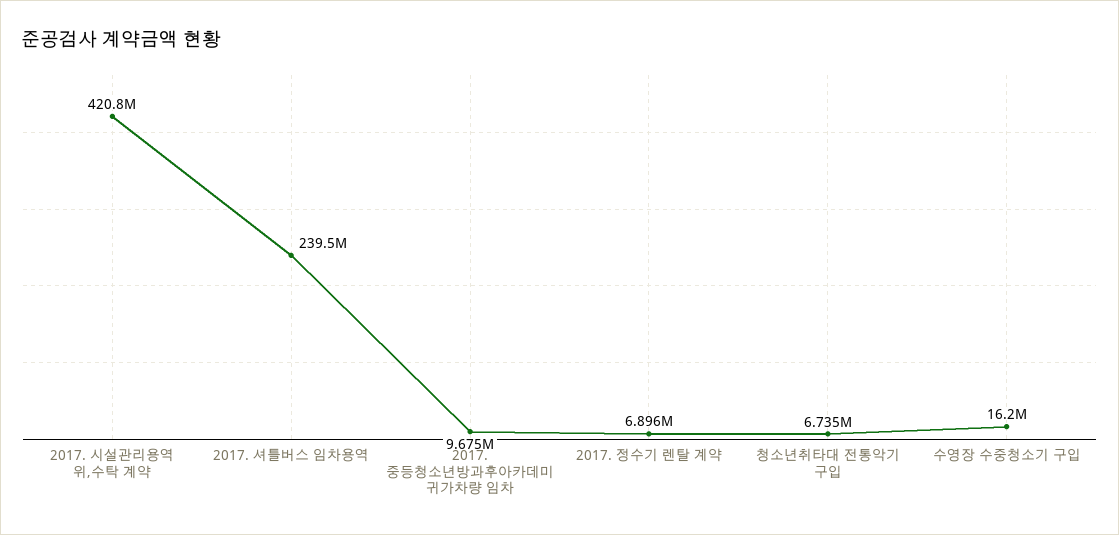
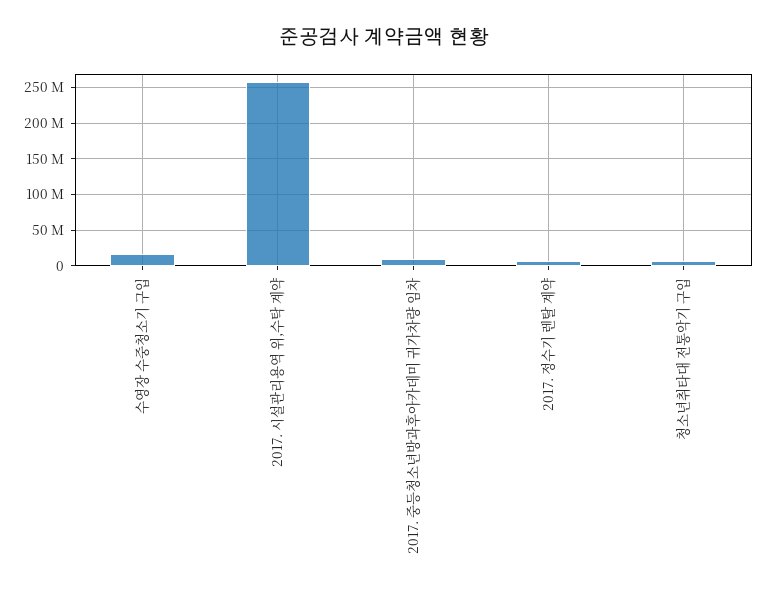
2017. 시설관리용역 위,수탁 계약: 420800000 -> 260000000
2017. 셔틀버스 임차용역: 239500000 -> none

